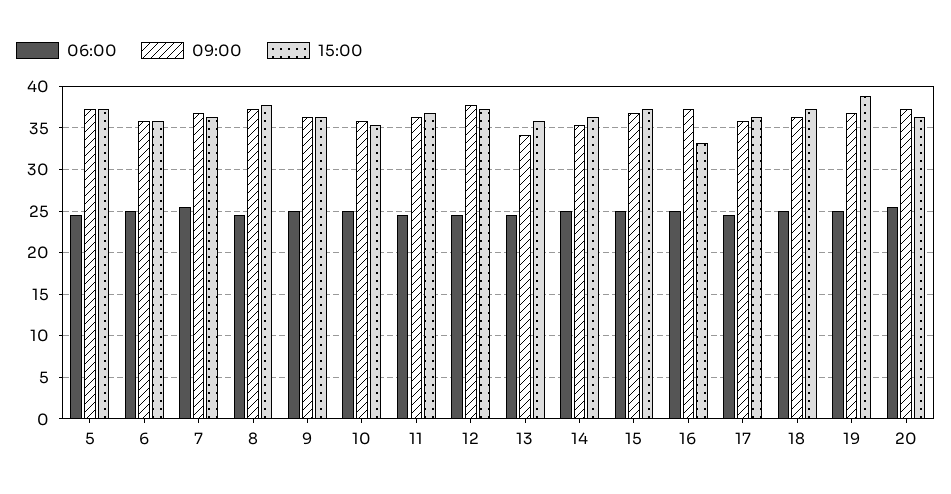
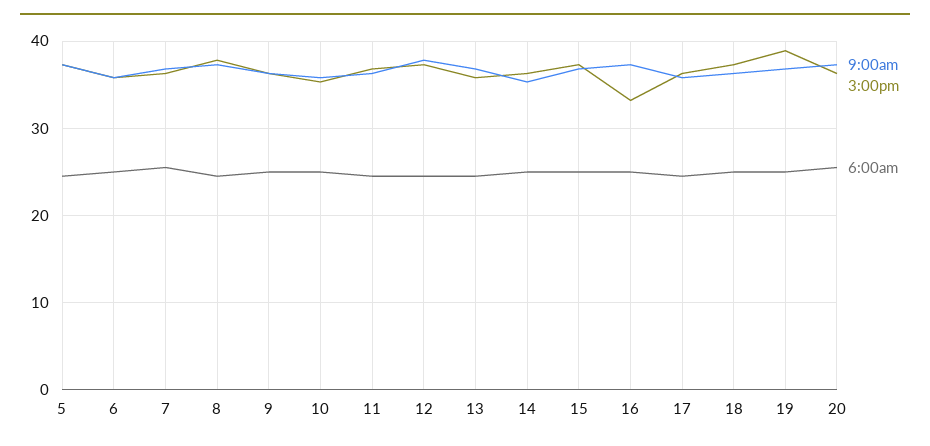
09:00, 13: 34 -> 37

